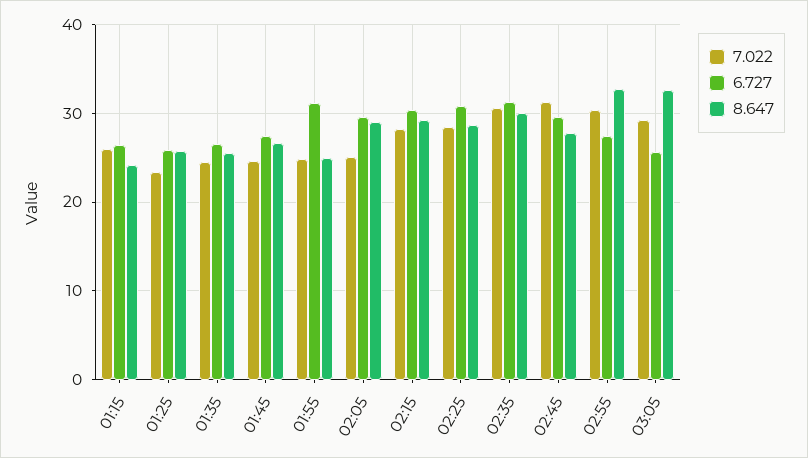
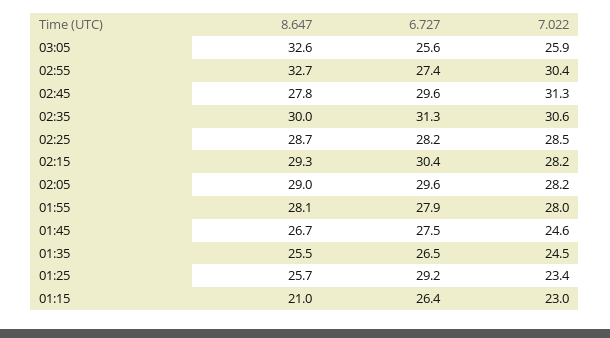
7.022, 01:15: 26 -> 23
8.647, 01:15: 24 -> 21
6.727, 01:25: 26 -> 29.2
7.022, 01:55: 25 -> 28
6.727, 01:55: 31 -> 27.9
8.647, 01:55: 25 -> 28.1
7.022, 02:05: 25 -> 28.2
6.727, 02:25: 31 -> 28.2
7.022, 03:05: 29 -> 25.9

